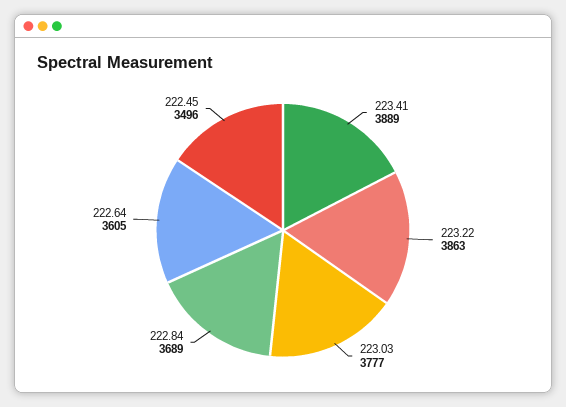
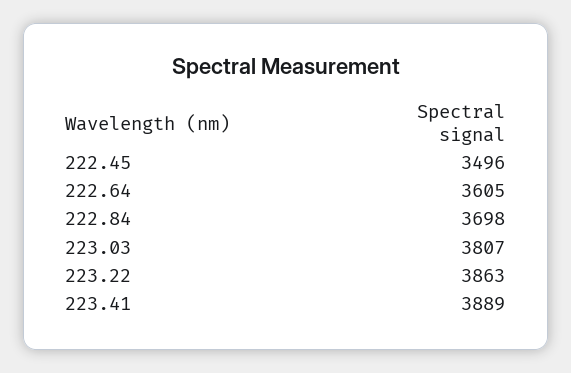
223.03: 3777 -> 3807
222.84: 3689 -> 3698

